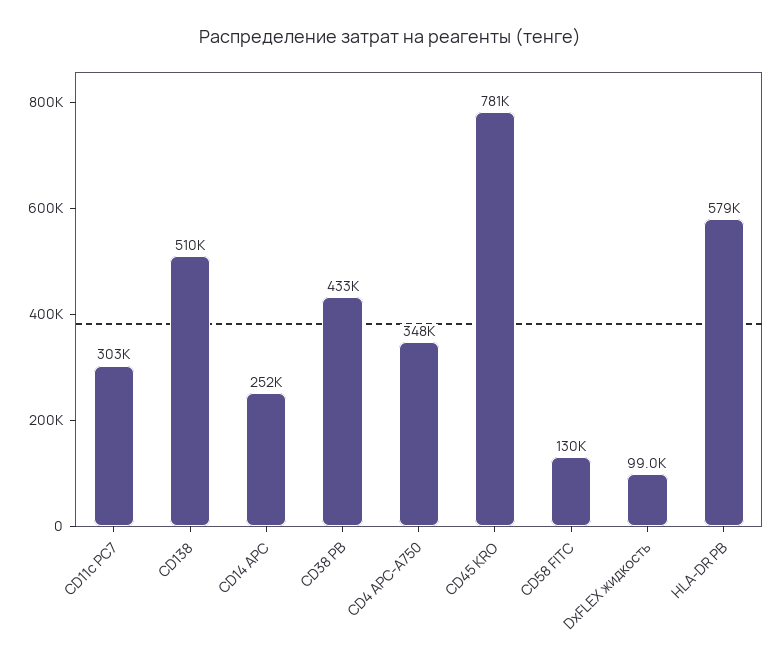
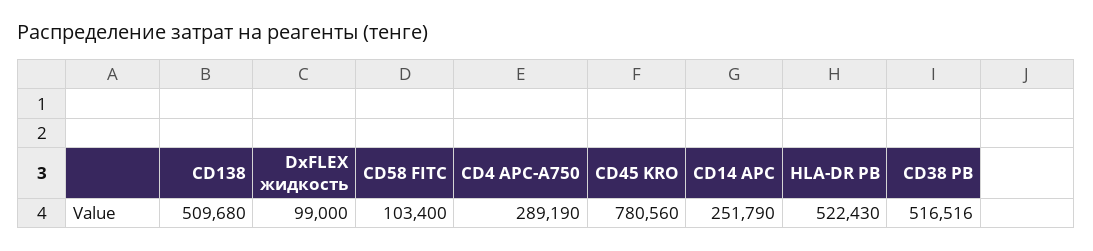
CD11c PC7: 303000 -> none
CD38 PB: 433000 -> 516516
CD4 APC-A750: 348000 -> 289190
CD58 FITC: 130000 -> 103400
HLA-DR PB: 579000 -> 522430

